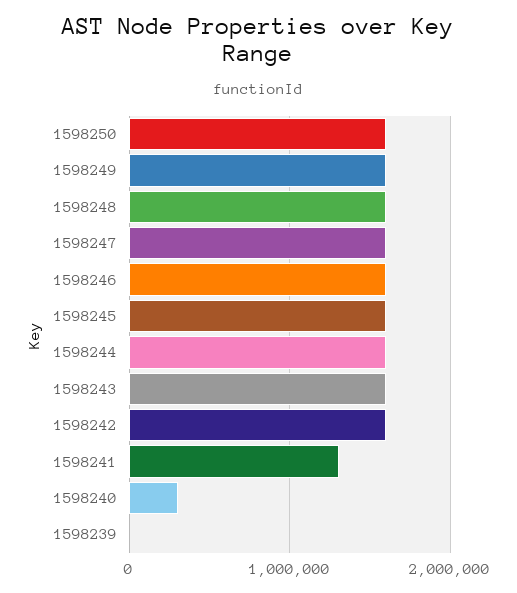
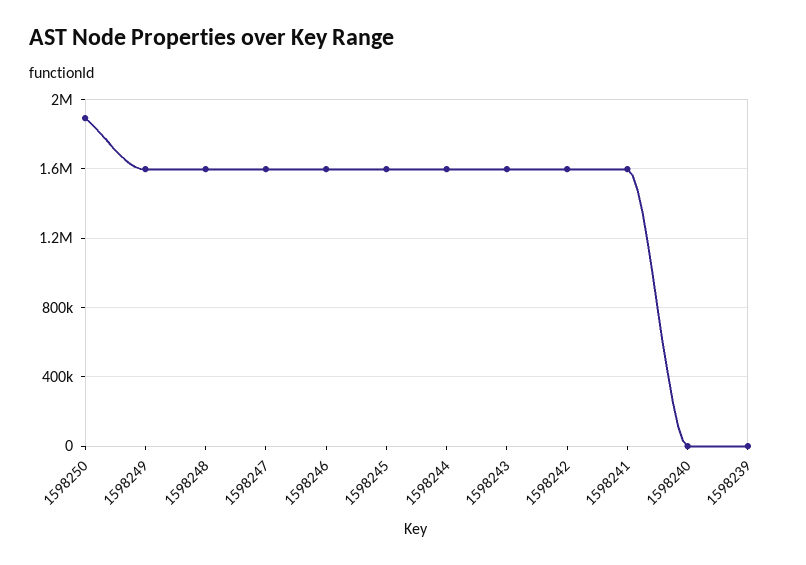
1598250: 1600000 -> 1900000
1598241: 1300000 -> 1600000
1598240: 300000 -> 0

